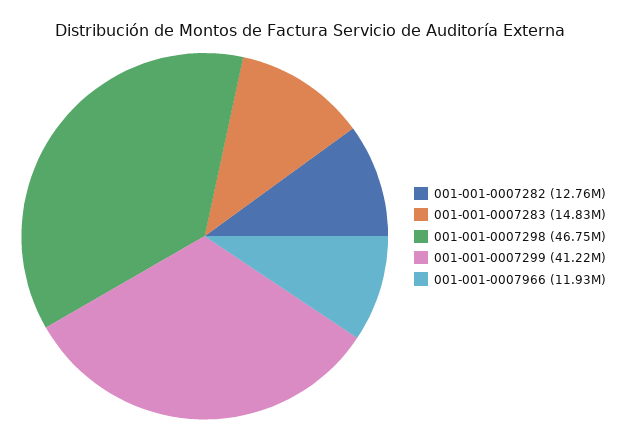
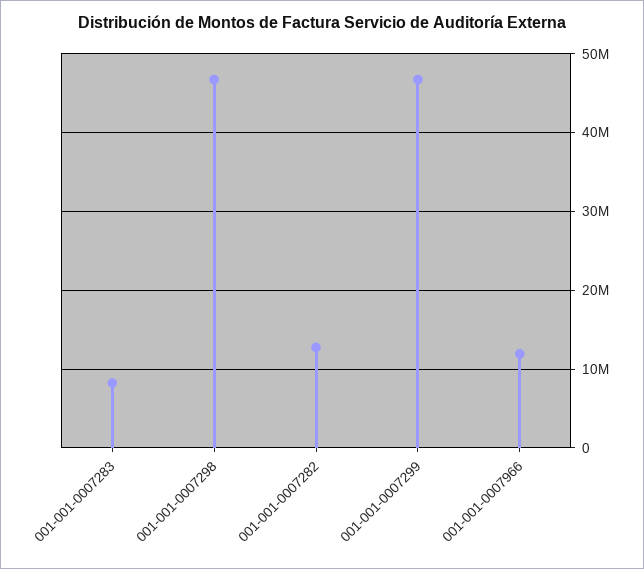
001-001-0007283: 14830000 -> 8000000
001-001-0007299: 41220000 -> 47000000

